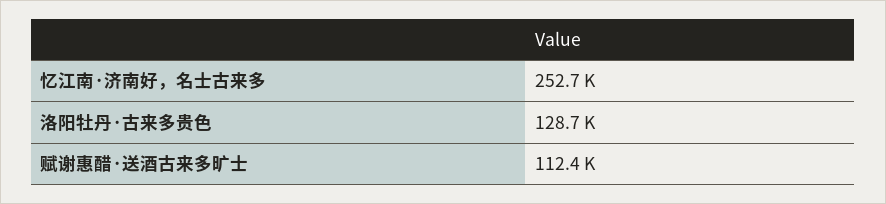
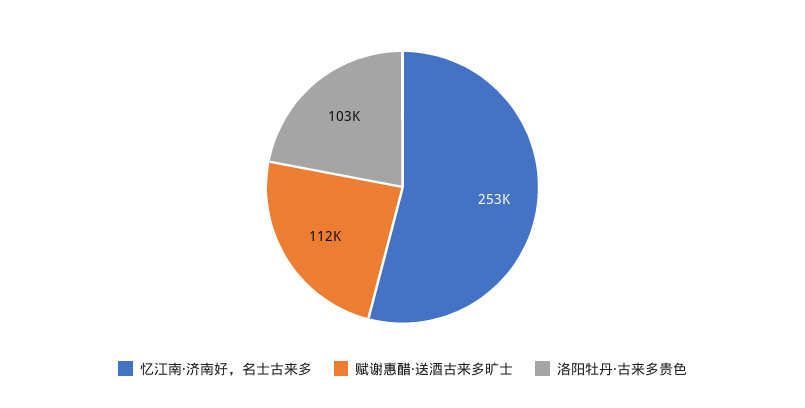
洛阳牡丹·古来多贵色: 128700 -> 103000

